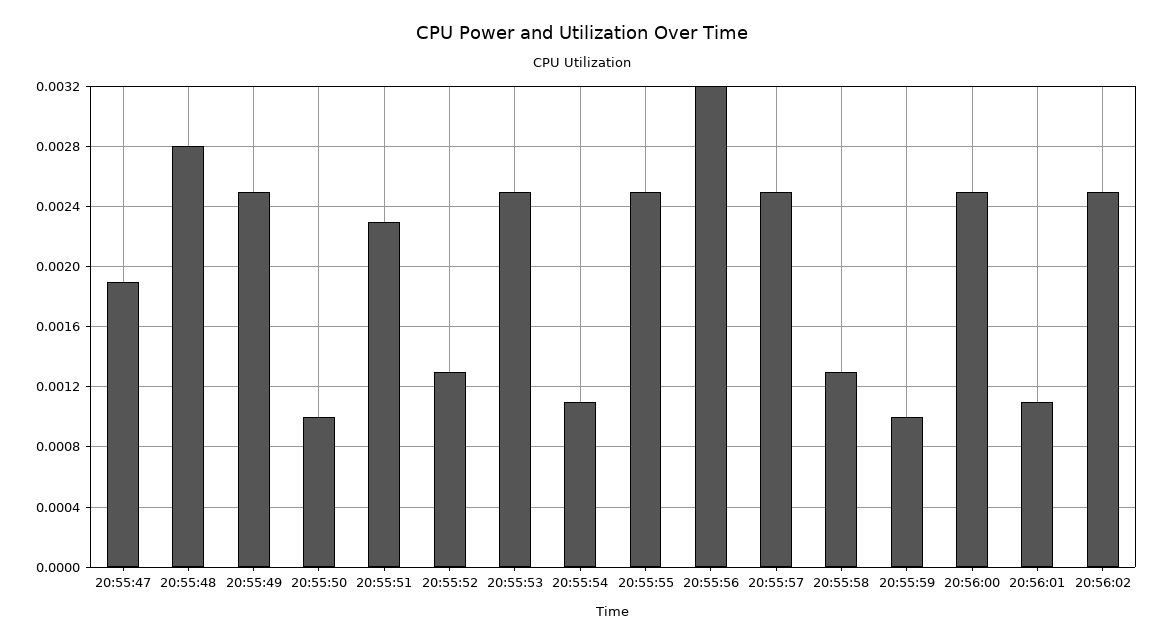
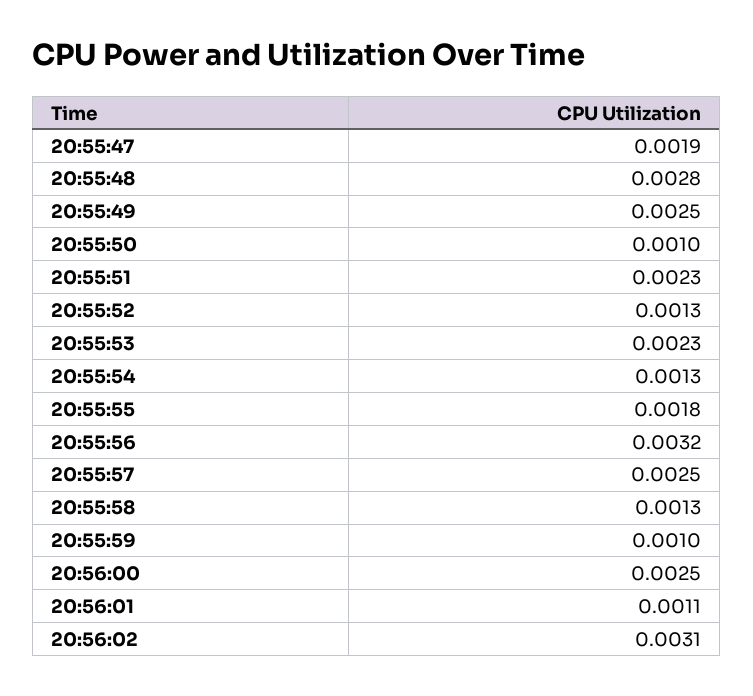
20:55:53: 0.0025 -> 0.0023
20:55:54: 0.0011 -> 0.0013
20:55:55: 0.0025 -> 0.0018
20:56:02: 0.0025 -> 0.0031

